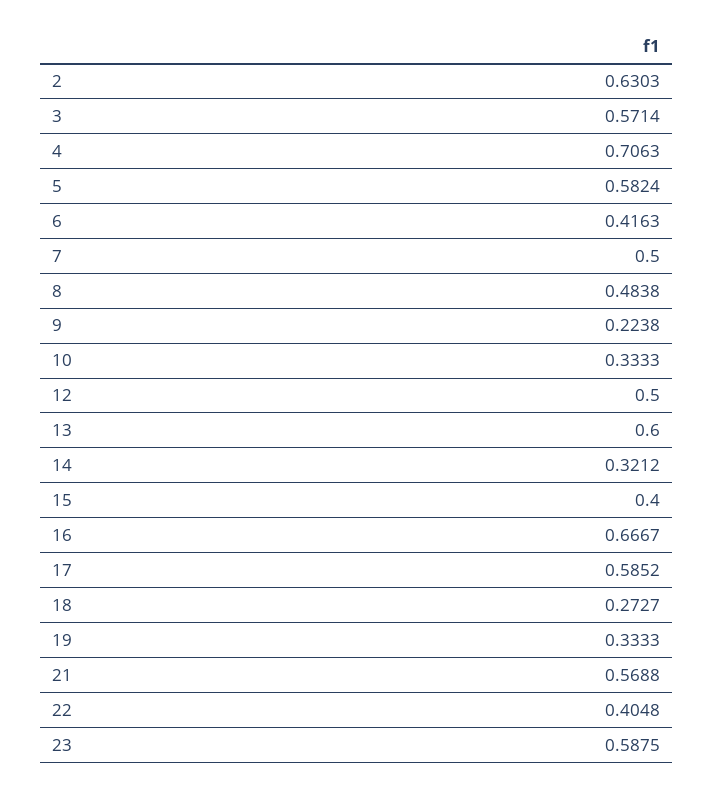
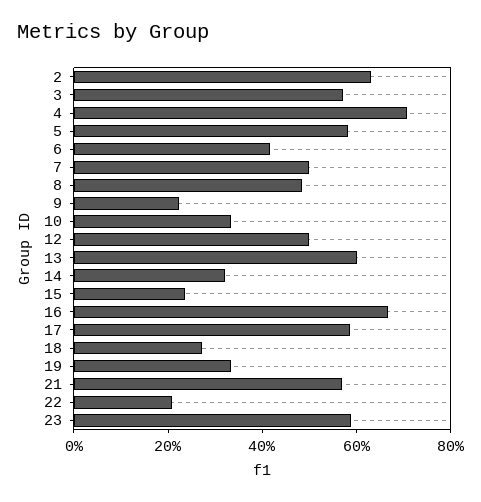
15: 0.4 -> 0.25
22: 0.4048 -> 0.2

